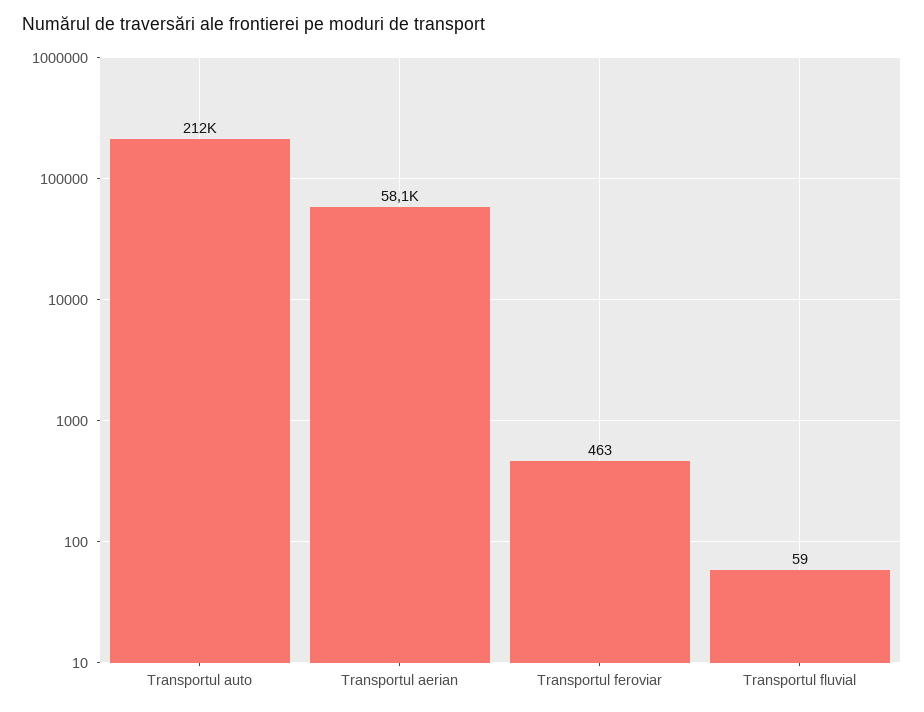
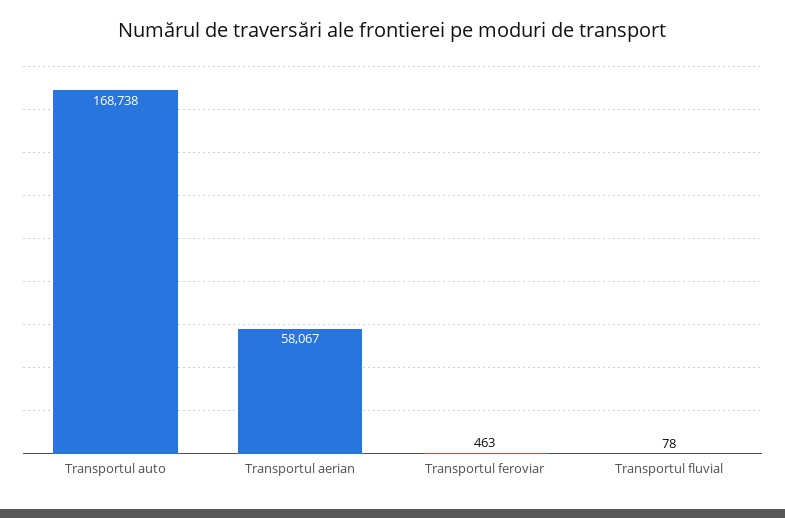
Transportul auto: 212000 -> 168738
Transportul fluvial: 59 -> 78

